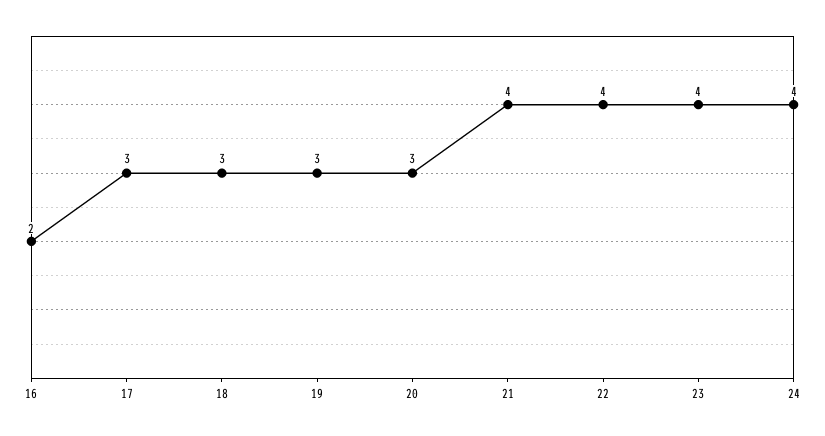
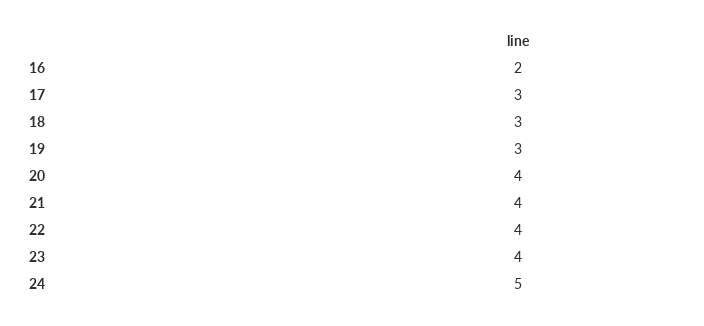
20: 3 -> 4
24: 4 -> 5

